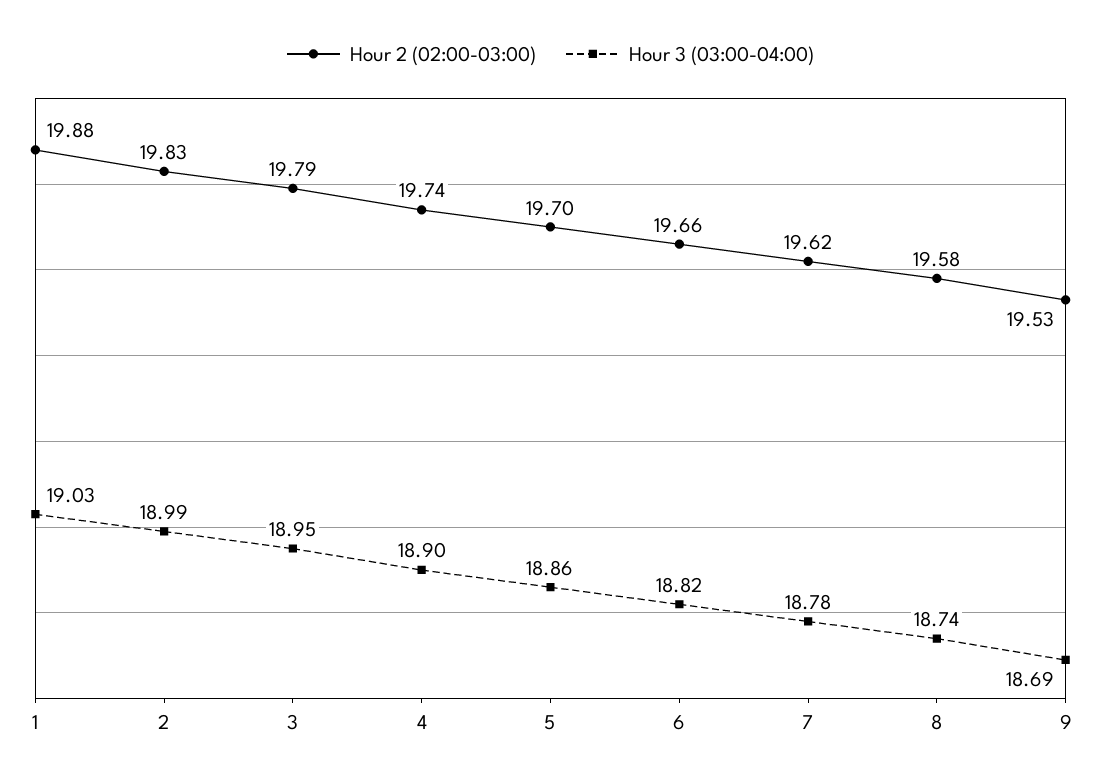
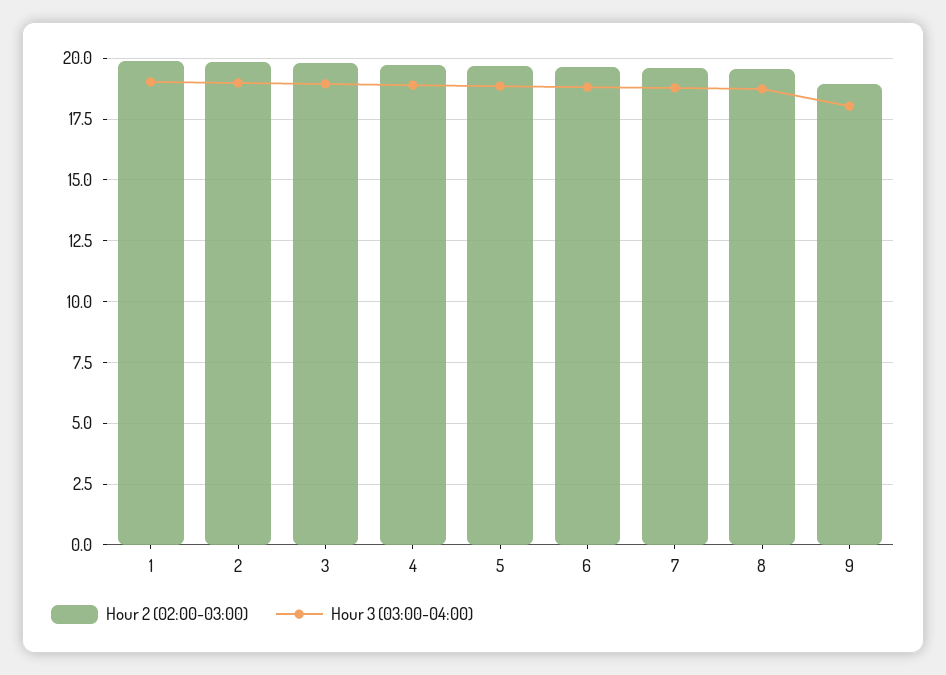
Hour 2 (02:00-03:00), 9: 19.53 -> 19
Hour 3 (03:00-04:00), 9: 18.69 -> 18

